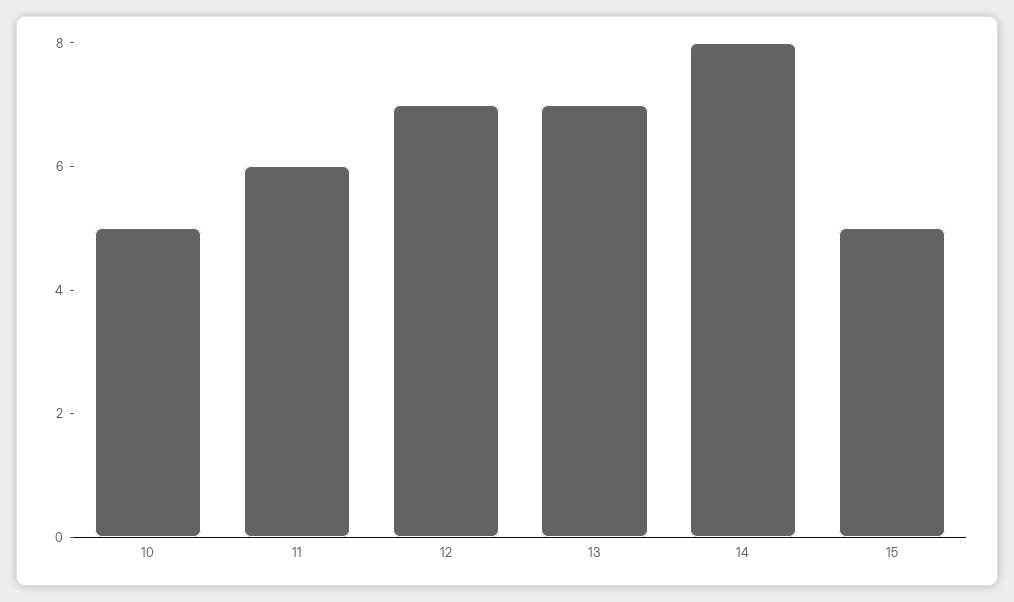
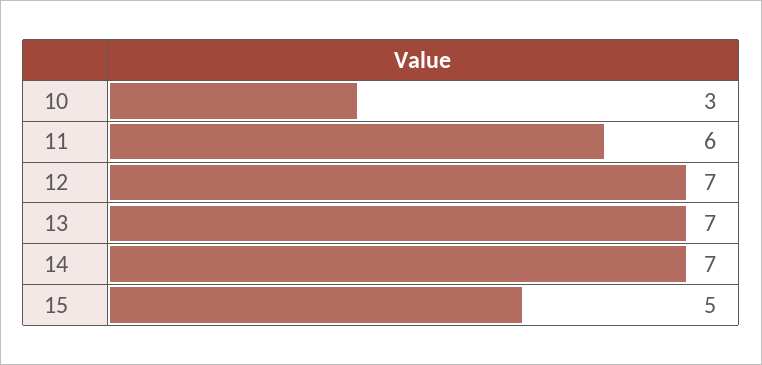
10: 5 -> 3
14: 8 -> 7

